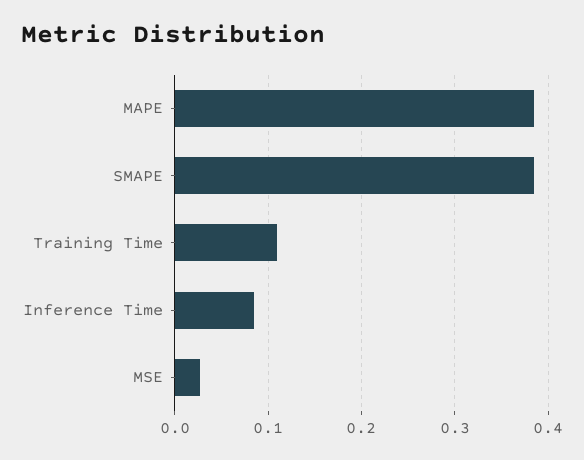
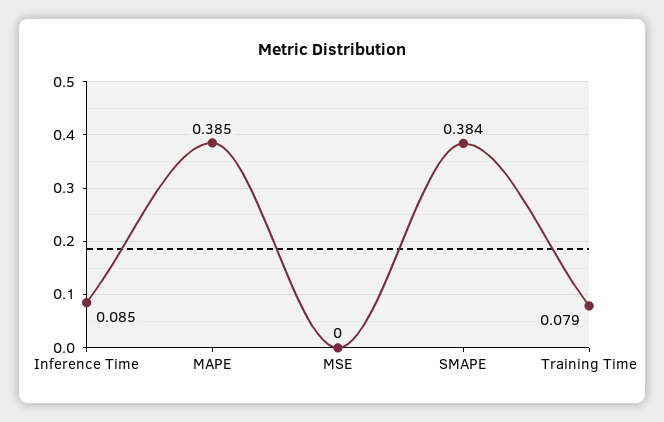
Training Time: 0.11 -> 0.079
MSE: 0.03 -> 0

